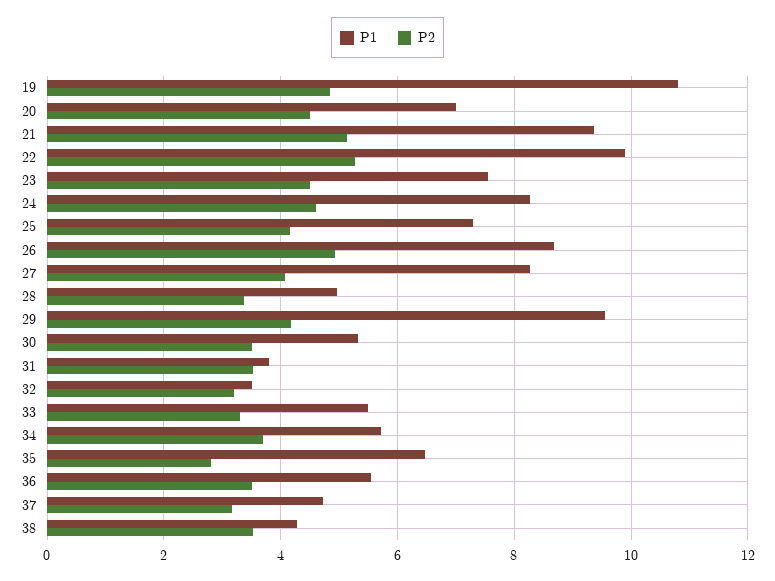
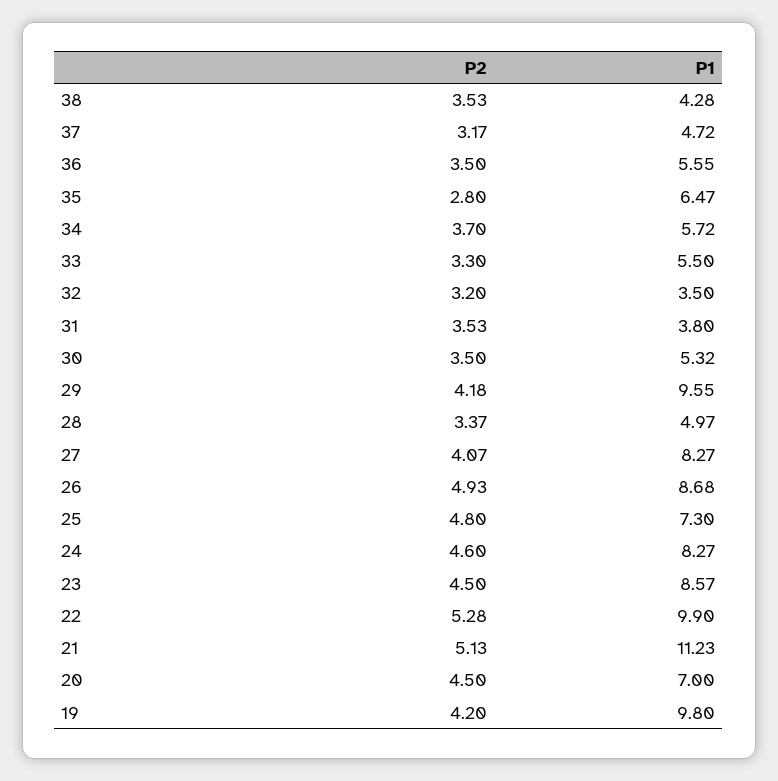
P1, 19: 10.8 -> 9.8
P2, 19: 4.8 -> 4.2
P1, 21: 9.4 -> 11.23
P1, 23: 7.6 -> 8.57
P2, 25: 4.2 -> 4.8

